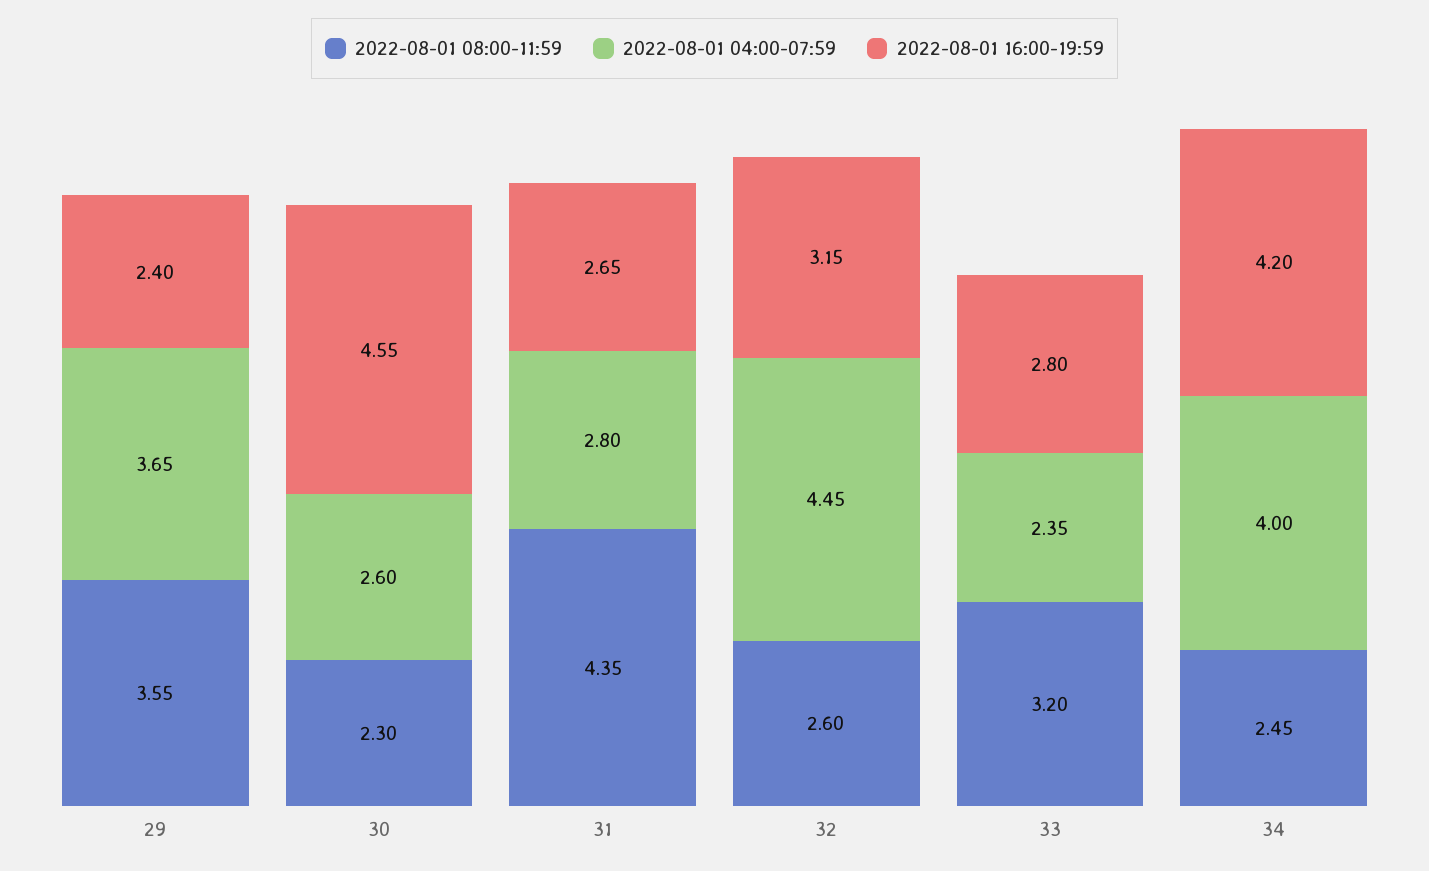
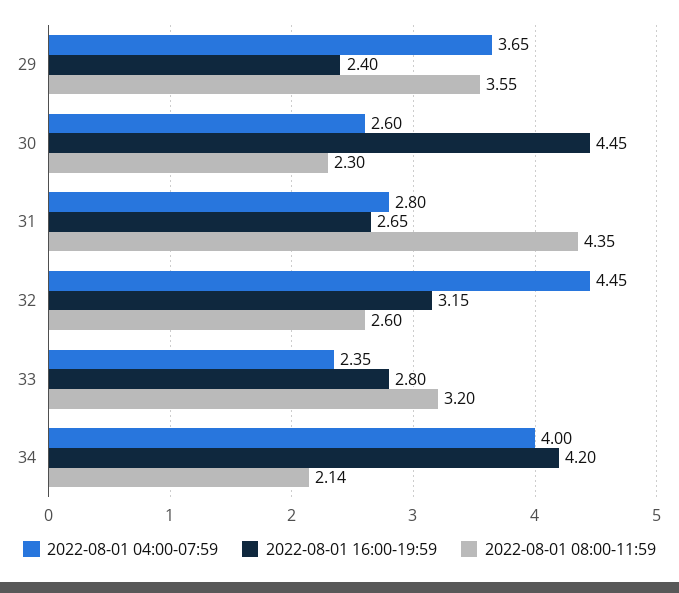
2022-08-01 16:00-19:59, 30: 4.55 -> 4.45
2022-08-01 08:00-11:59, 34: 2.45 -> 2.14

